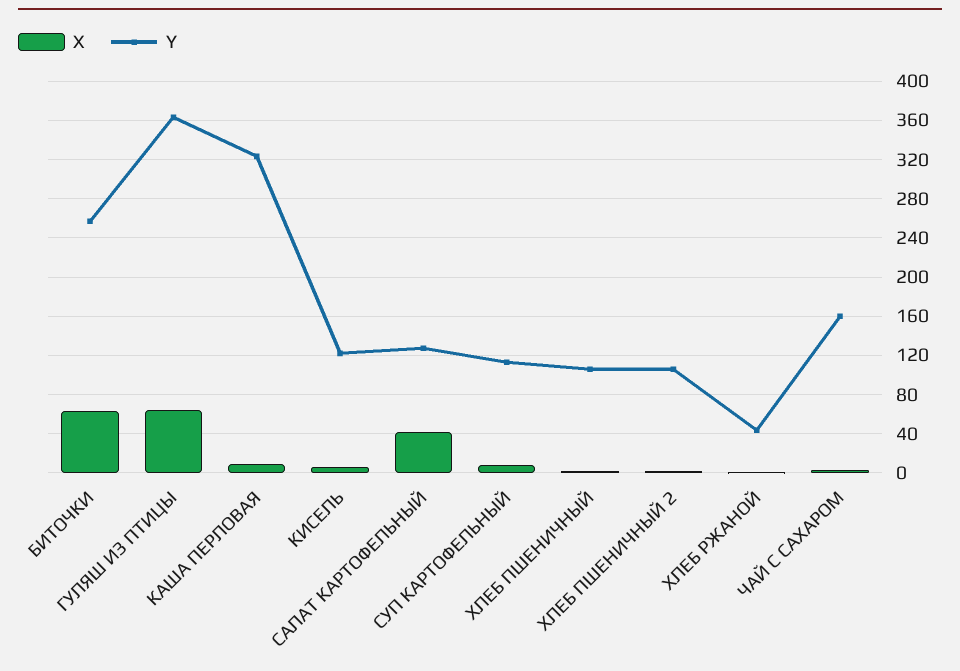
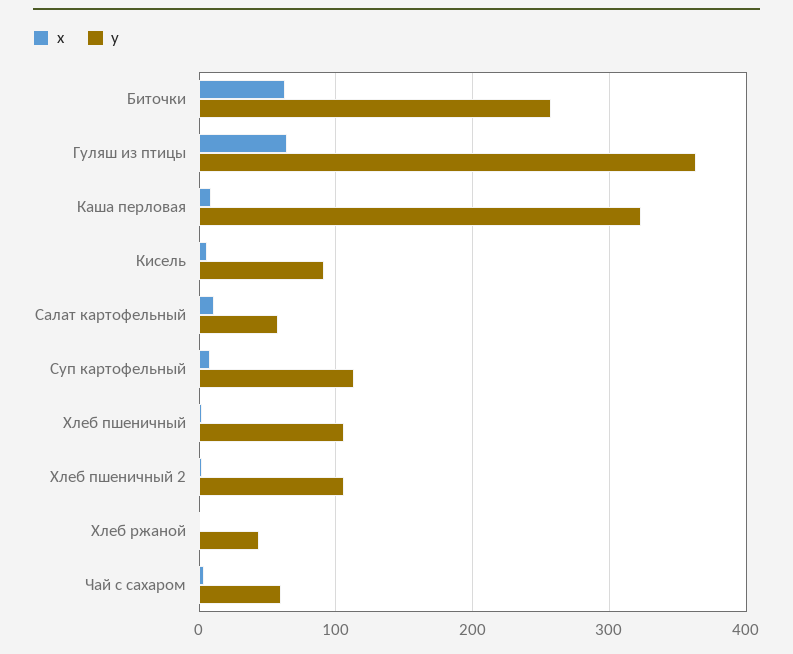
Y, КИСЕЛЬ: 120 -> 90
X, САЛАТ КАРТОФЕЛЬНЫЙ: 40 -> 10
Y, САЛАТ КАРТОФЕЛЬНЫЙ: 130 -> 60
Y, ЧАЙ С САХАРОМ: 160 -> 60

